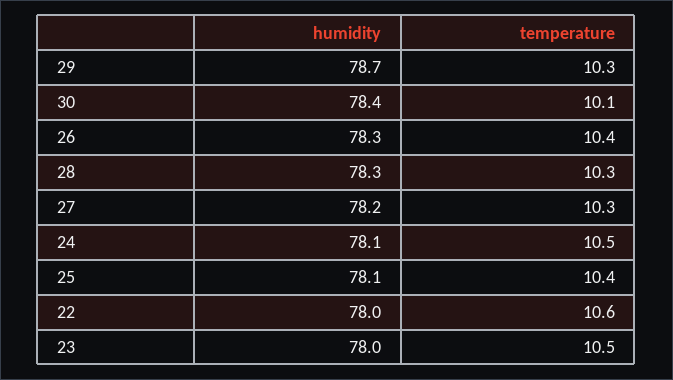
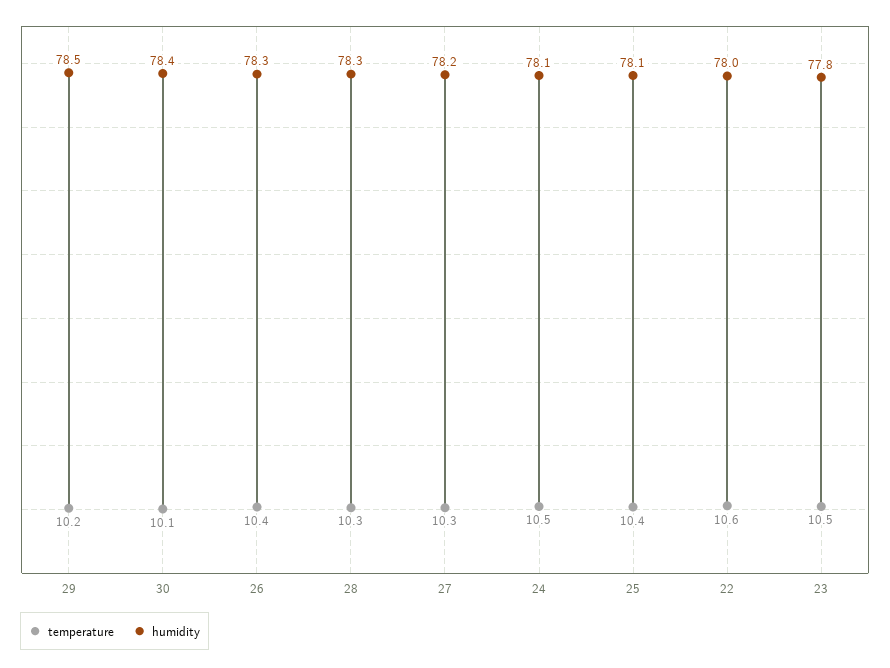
humidity, 29: 78.7 -> 78.5
temperature, 29: 10.3 -> 10.2
humidity, 23: 78 -> 77.8

